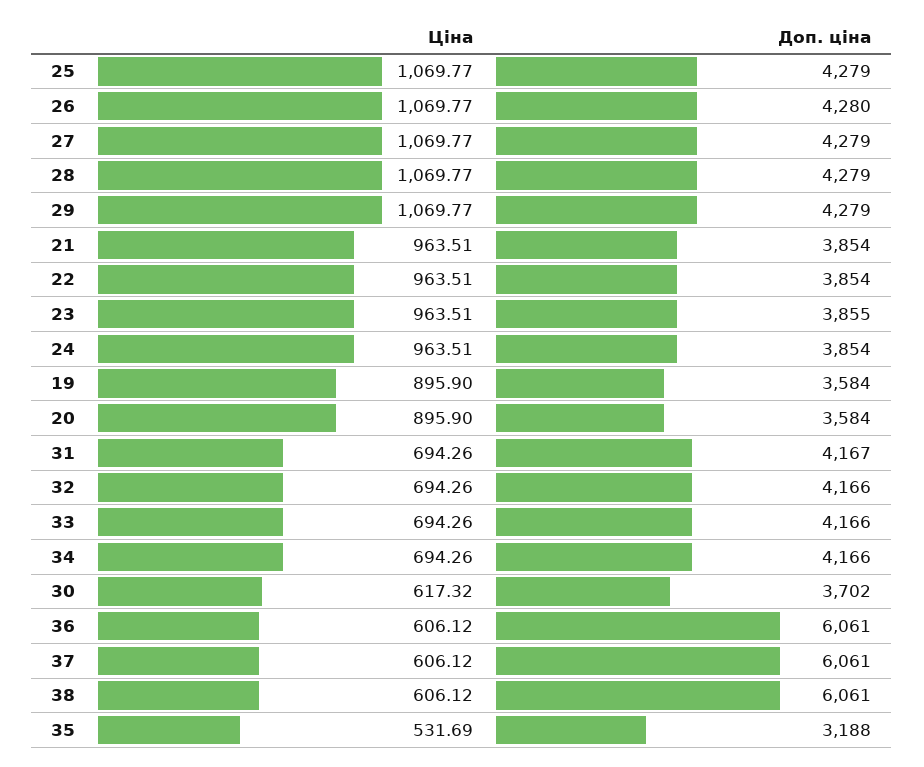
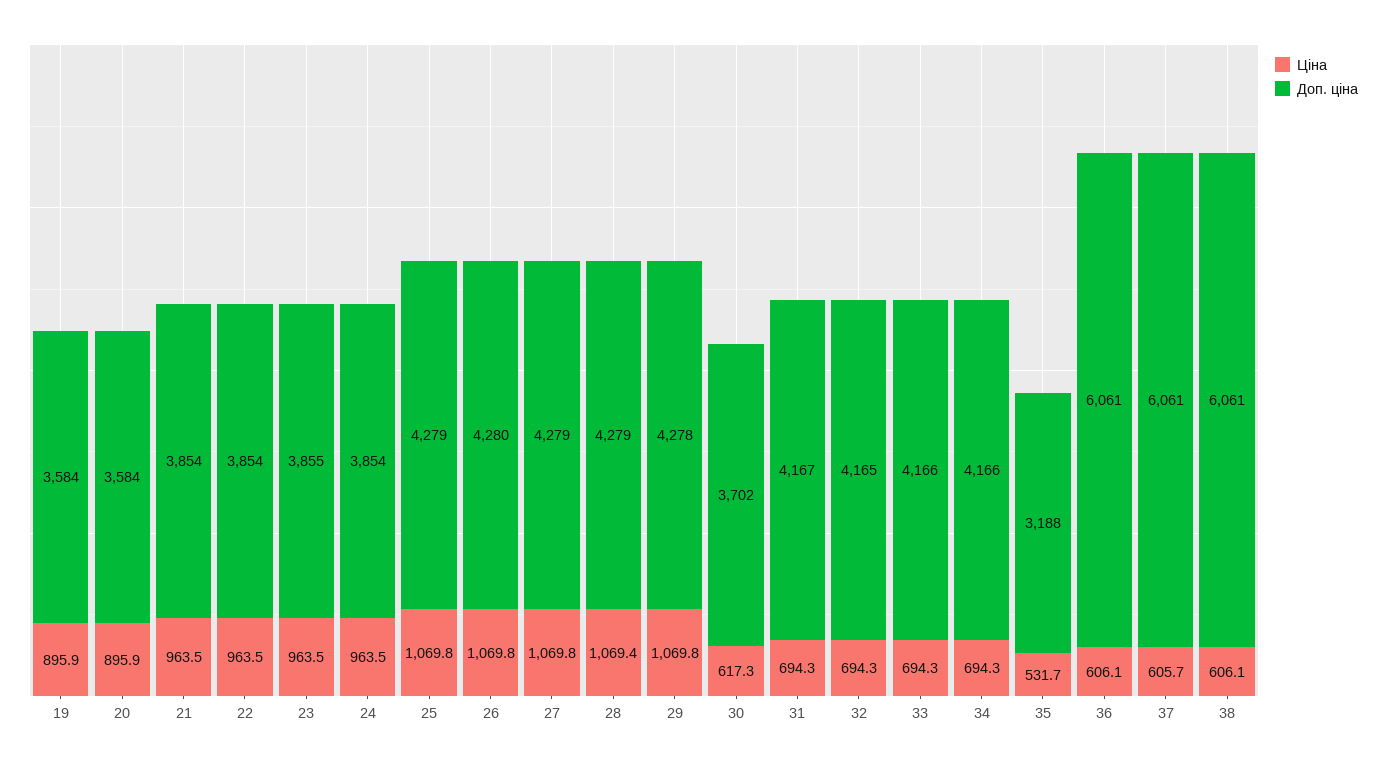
Ціна, 28: 1069.77 -> 1069.4
Доп. ціна, 29: 4279 -> 4278
Доп. ціна, 32: 4166 -> 4165
Ціна, 37: 606.12 -> 605.7

